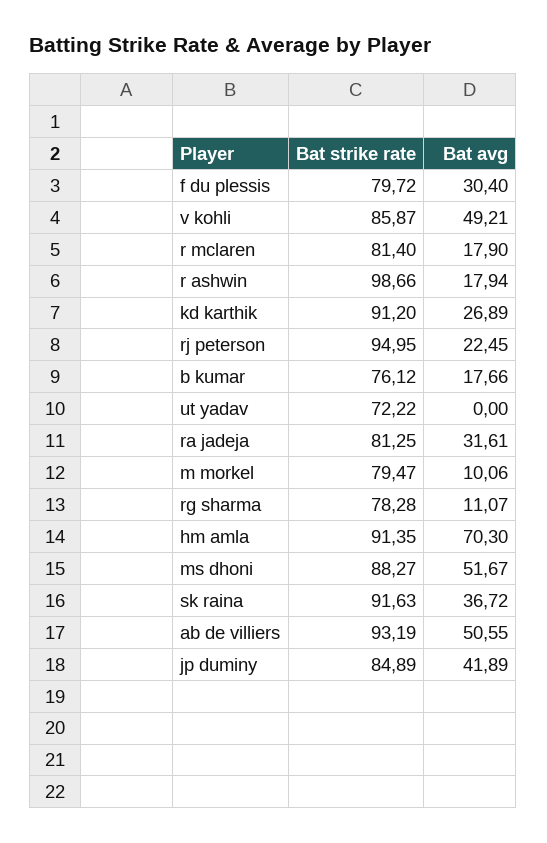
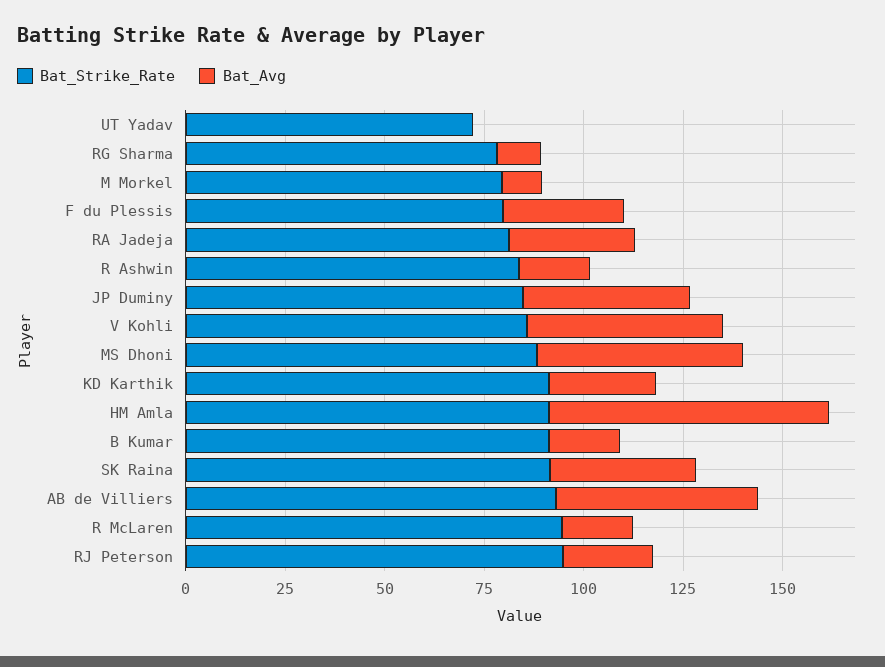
Bat strike rate, r mclaren: 81.4 -> 95
Bat strike rate, r ashwin: 98.66 -> 85
Bat strike rate, b kumar: 76.12 -> 90

